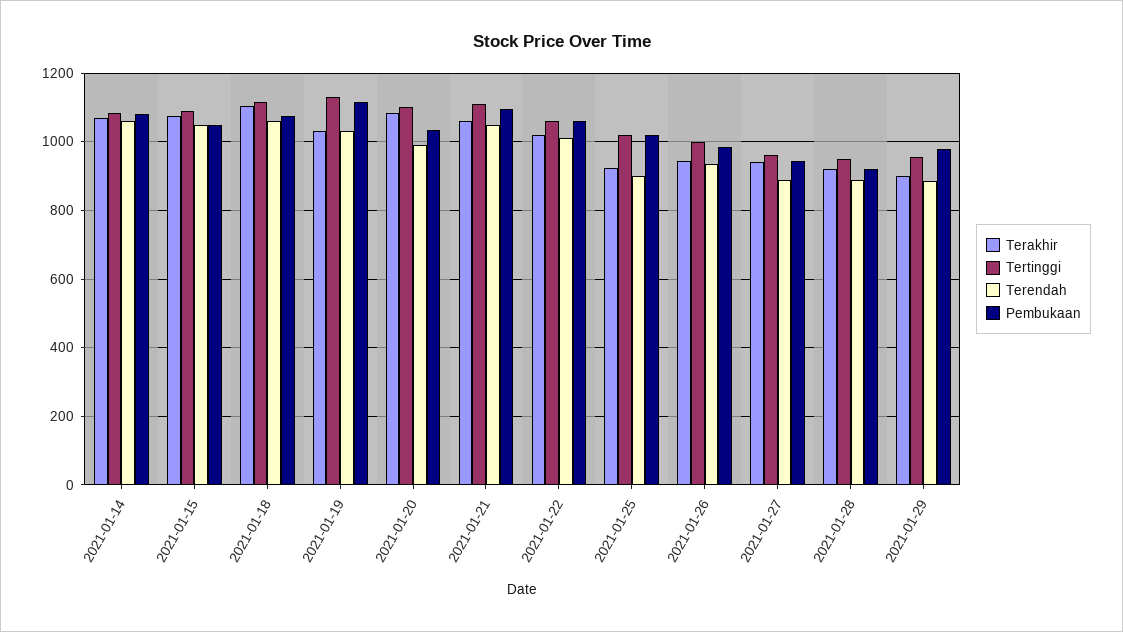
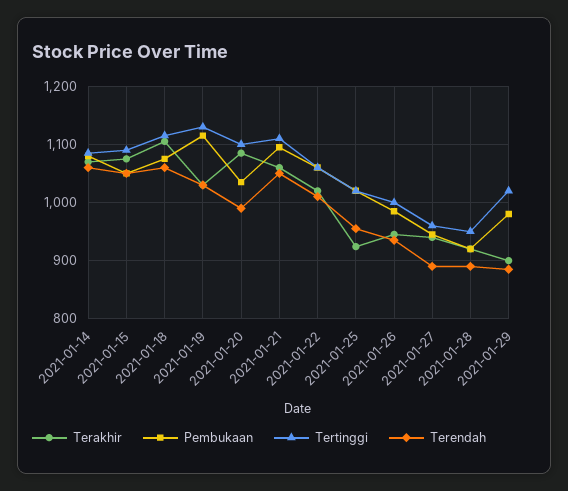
Terendah, 2021-01-25: 900 -> 960
Tertinggi, 2021-01-29: 960 -> 1020

